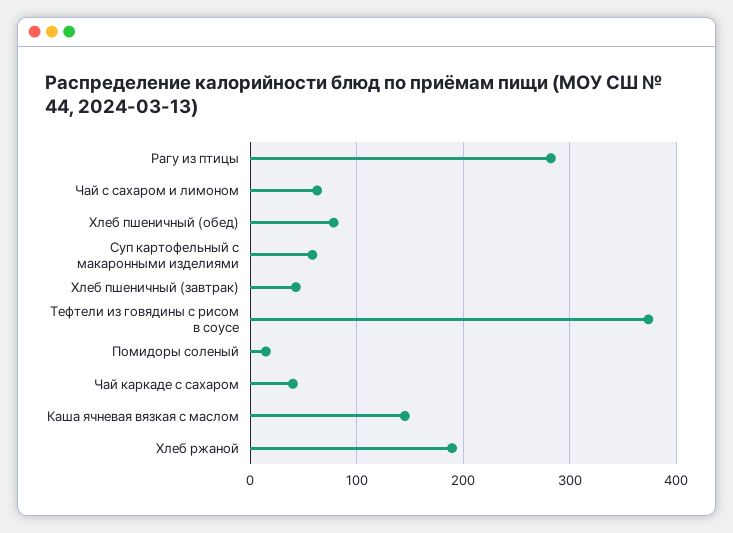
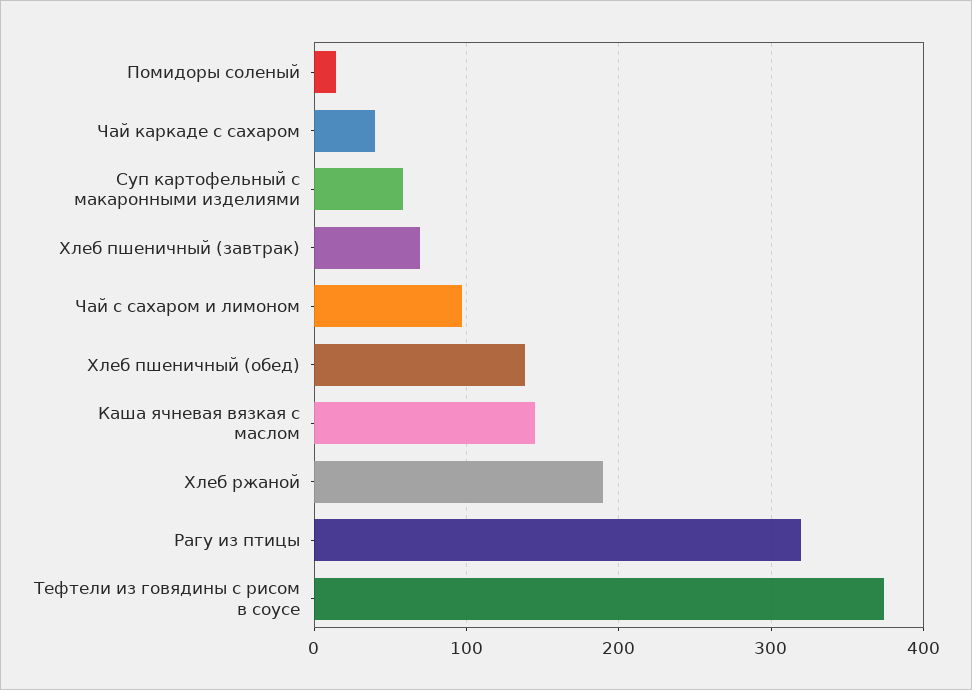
Рагу из птицы: 280 -> 320
Чай с сахаром и лимоном: 60 -> 100
Хлеб пшеничный (обед): 80 -> 140
Хлеб пшеничный (завтрак): 40 -> 70

